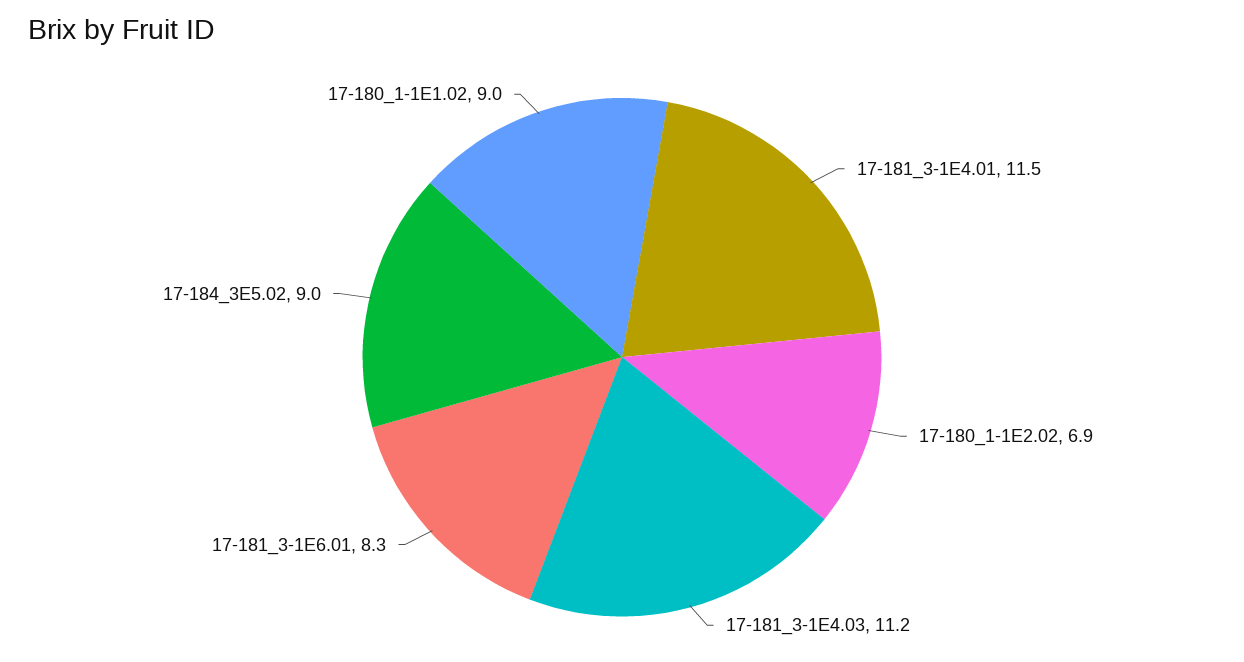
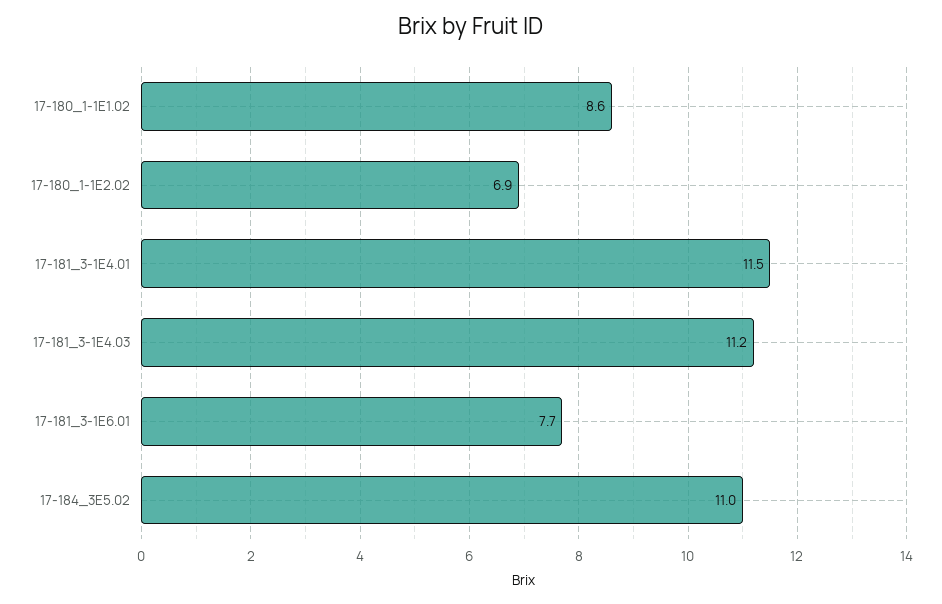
17-181_3-1E6.01: 8.3 -> 7.7
17-184_3E5.02: 9 -> 11
17-180_1-1E1.02: 9 -> 8.6

